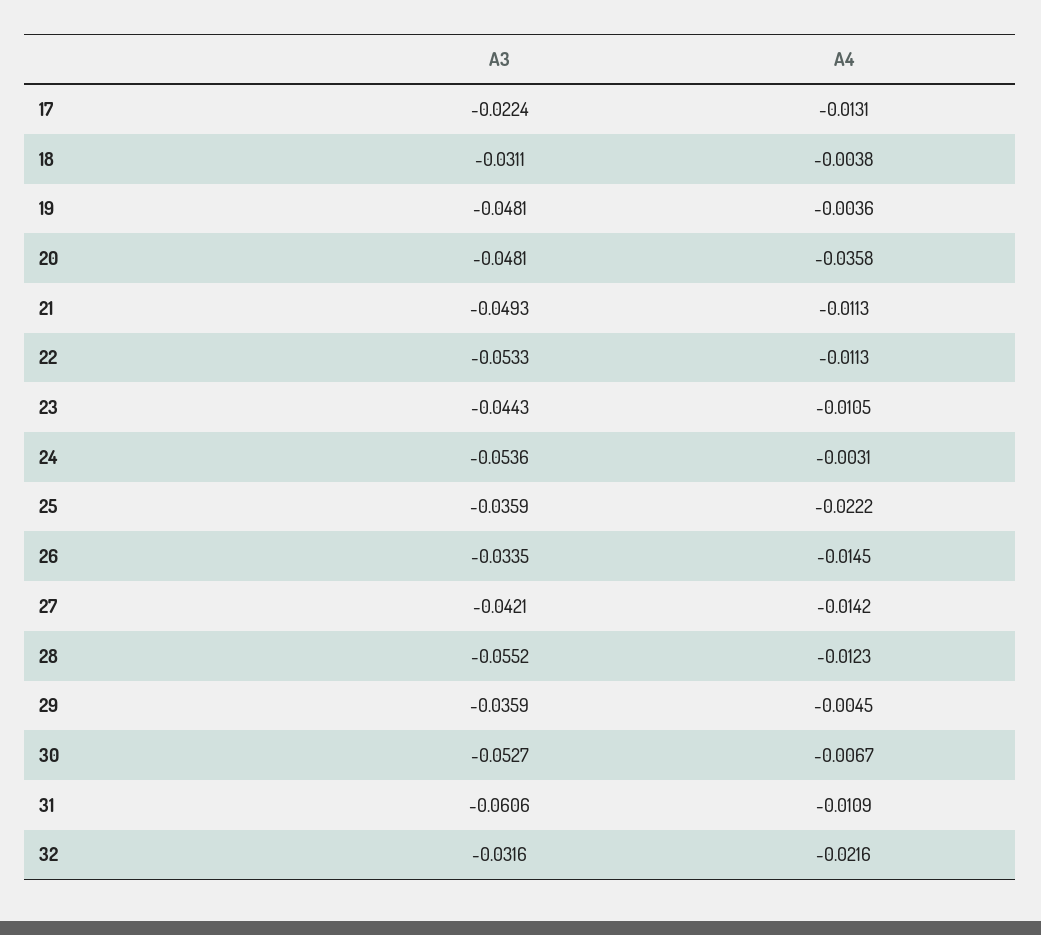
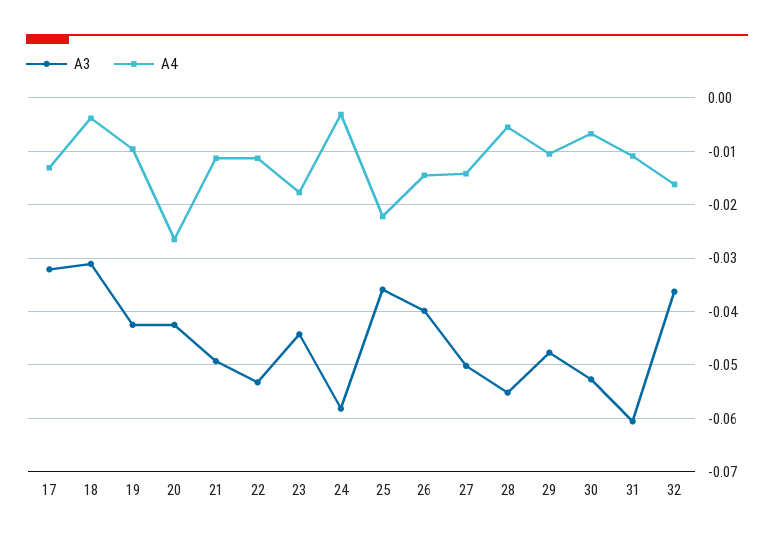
A3, 17: -0.0224 -> -0.032
A3, 19: -0.0481 -> -0.042
A4, 19: -0.0036 -> -0.01
A3, 20: -0.0481 -> -0.042
A4, 20: -0.0358 -> -0.026
A4, 23: -0.0105 -> -0.018
A3, 24: -0.0536 -> -0.058
A3, 26: -0.0335 -> -0.04
A3, 27: -0.0421 -> -0.05
A4, 28: -0.0123 -> -0.006
A3, 29: -0.0359 -> -0.048
A4, 29: -0.0045 -> -0.01
A3, 32: -0.0316 -> -0.036
A4, 32: -0.0216 -> -0.016

